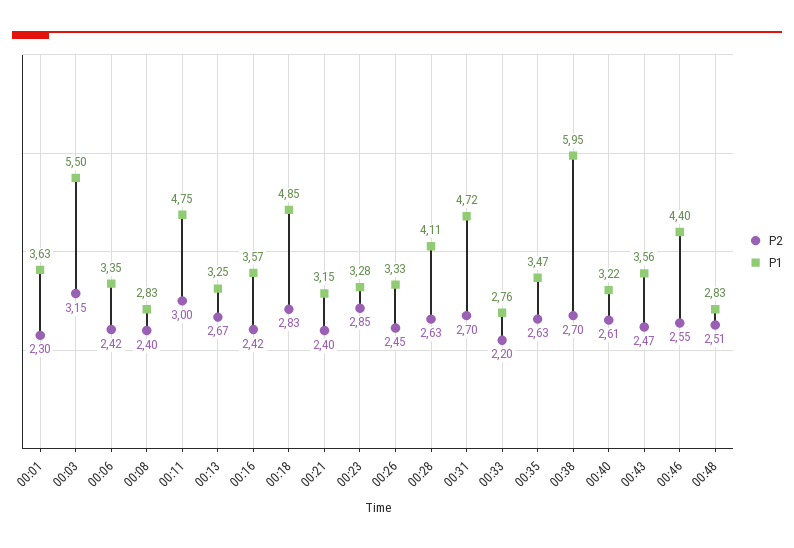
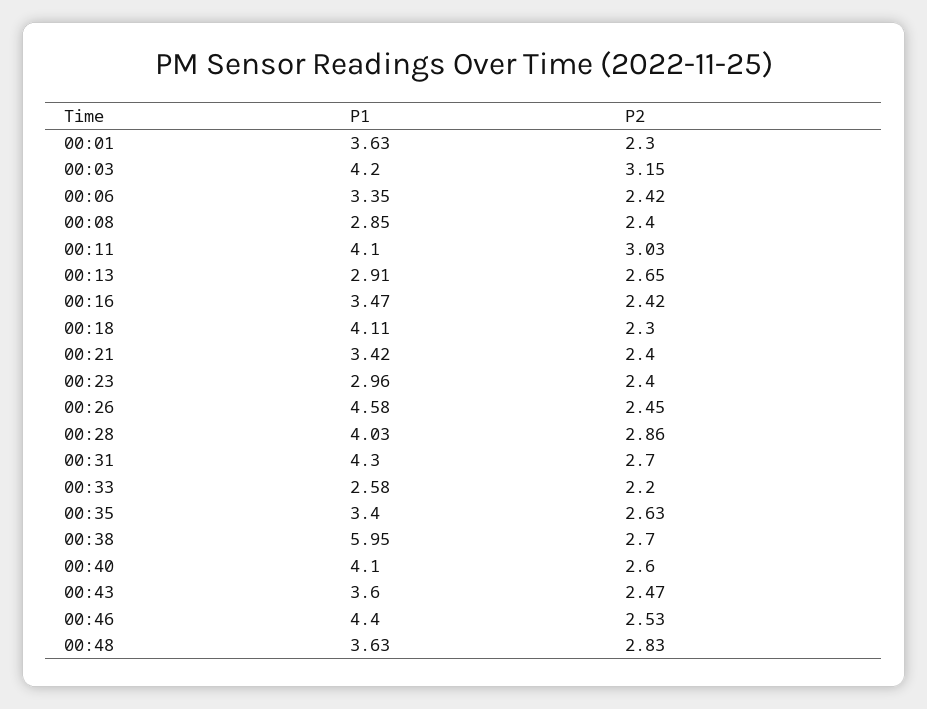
P1, 00:03: 5.5 -> 4.2
P1, 00:08: 2.83 -> 2.85
P2, 00:11: 3 -> 3.03
P1, 00:11: 4.75 -> 4.1
P2, 00:13: 2.67 -> 2.65
P1, 00:13: 3.25 -> 2.91
P1, 00:16: 3.57 -> 3.47
P2, 00:18: 2.83 -> 2.3
P1, 00:18: 4.85 -> 4.11
P1, 00:21: 3.15 -> 3.42
P2, 00:23: 2.85 -> 2.4
P1, 00:23: 3.28 -> 2.96
P1, 00:26: 3.33 -> 4.58
P2, 00:28: 2.63 -> 2.86
P1, 00:28: 4.11 -> 4.03
P1, 00:31: 4.72 -> 4.3
P1, 00:33: 2.76 -> 2.58
P1, 00:35: 3.47 -> 3.4
P2, 00:40: 2.61 -> 2.6
P1, 00:40: 3.22 -> 4.1
P1, 00:43: 3.56 -> 3.6
P2, 00:46: 2.55 -> 2.53
P2, 00:48: 2.51 -> 2.83
P1, 00:48: 2.83 -> 3.63

